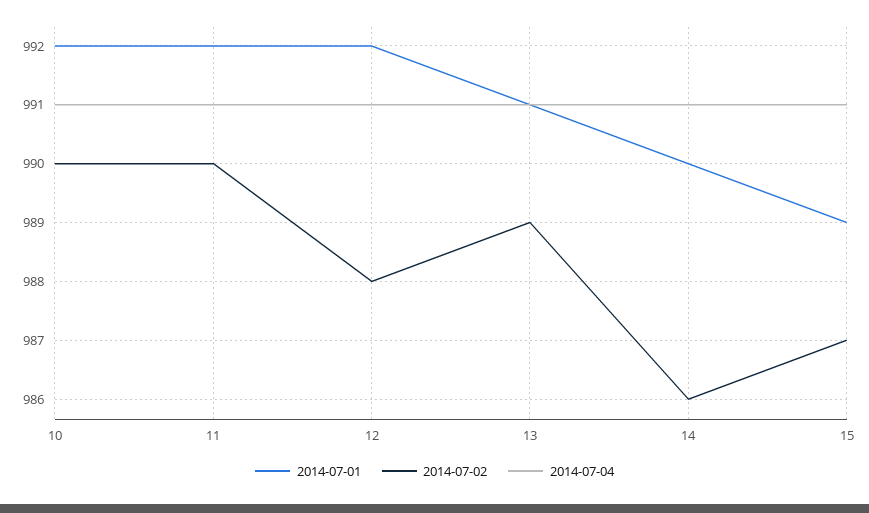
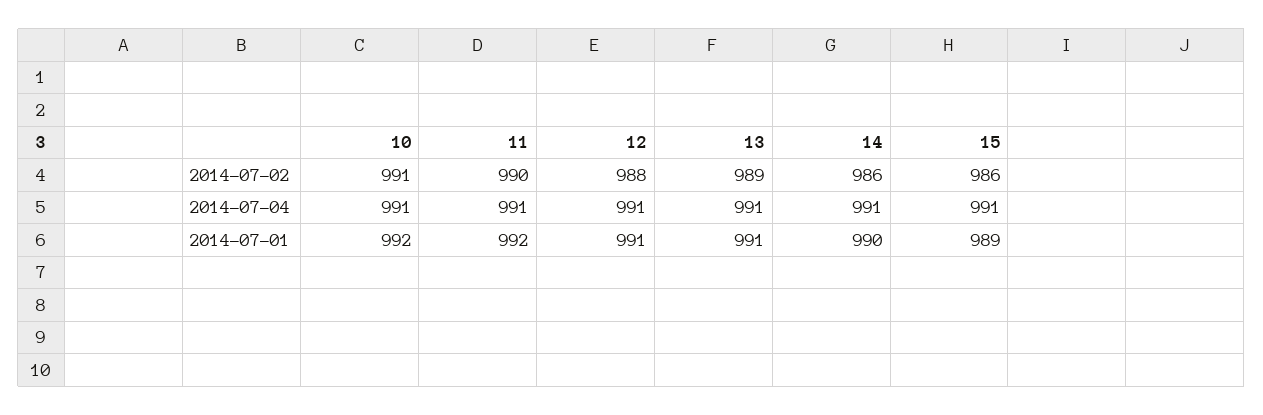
2014-07-02, 10: 990 -> 991
2014-07-01, 12: 992 -> 991
2014-07-02, 15: 987 -> 986

